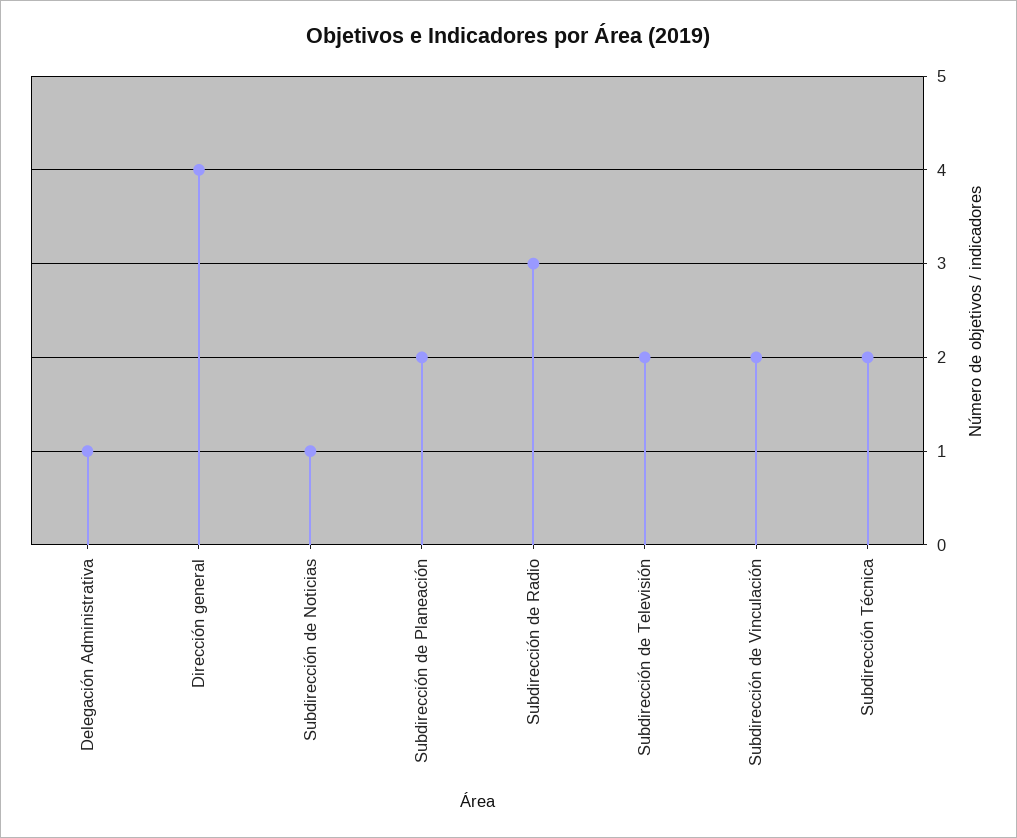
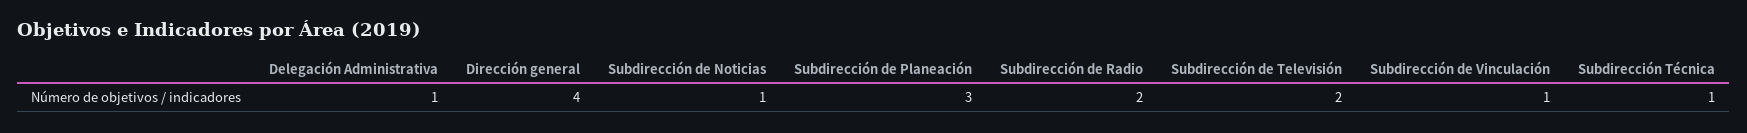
Subdirección de Planeación: 2 -> 3
Subdirección de Radio: 3 -> 2
Subdirección de Vinculación: 2 -> 1
Subdirección Técnica: 2 -> 1

